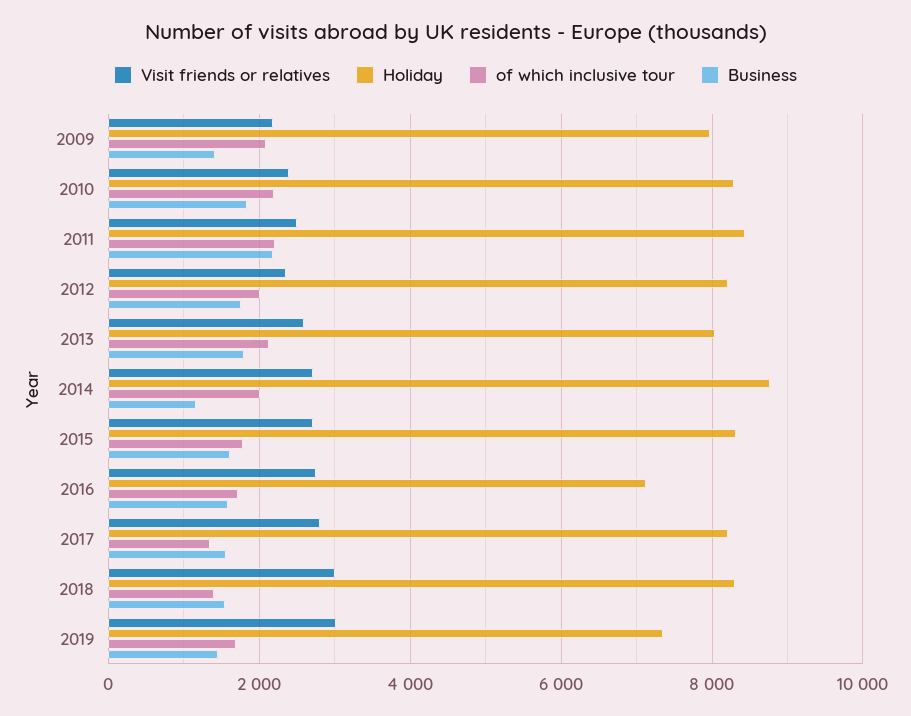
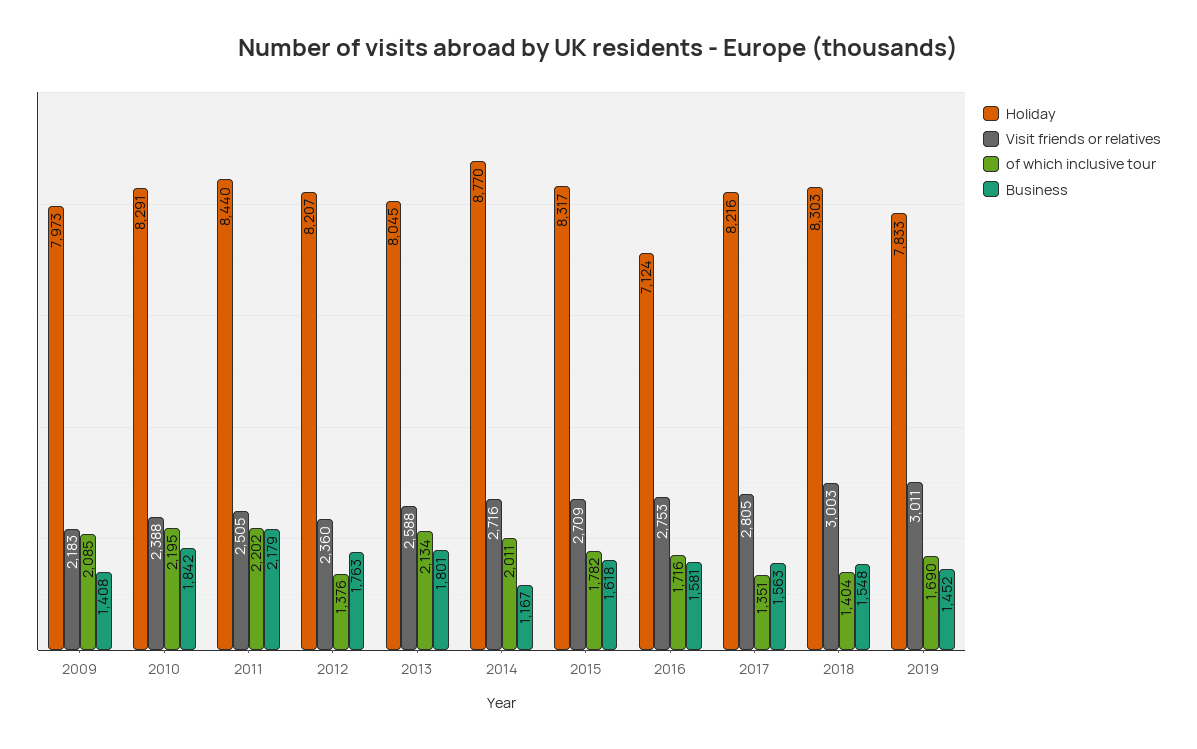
of which inclusive tour, 2012: 2000 -> 1376
Holiday, 2019: 7400 -> 7833

